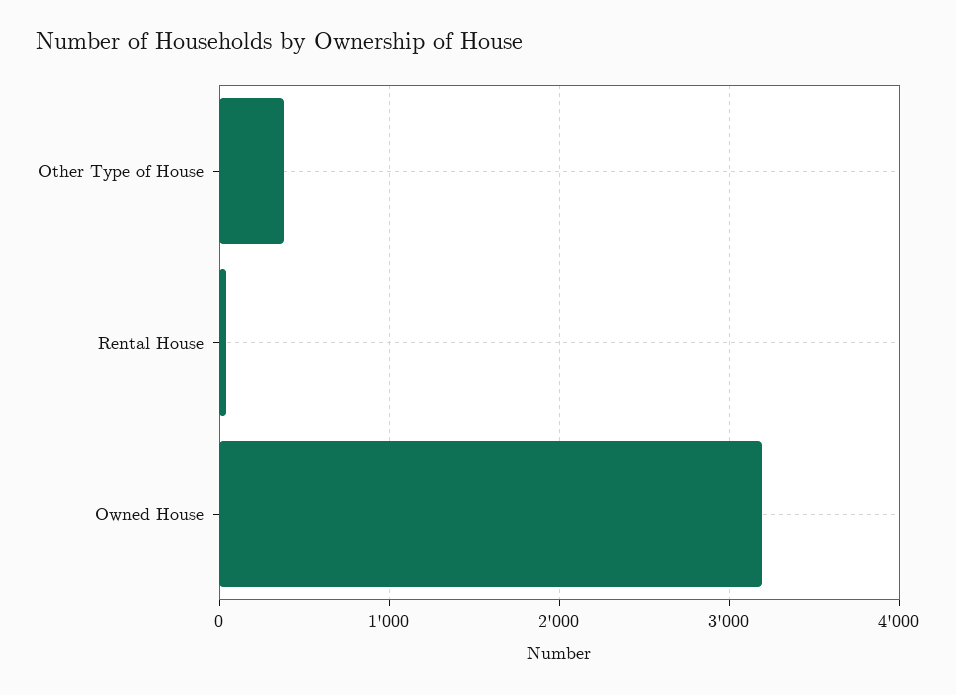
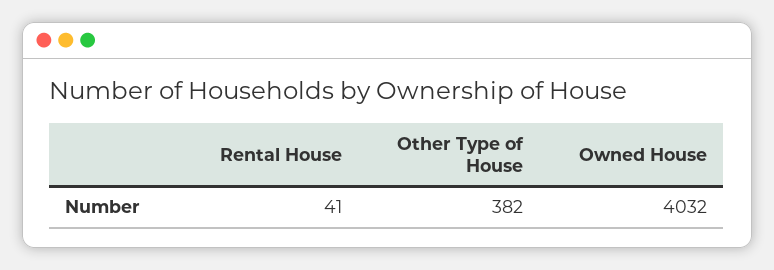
Owned House: 3200 -> 4032

